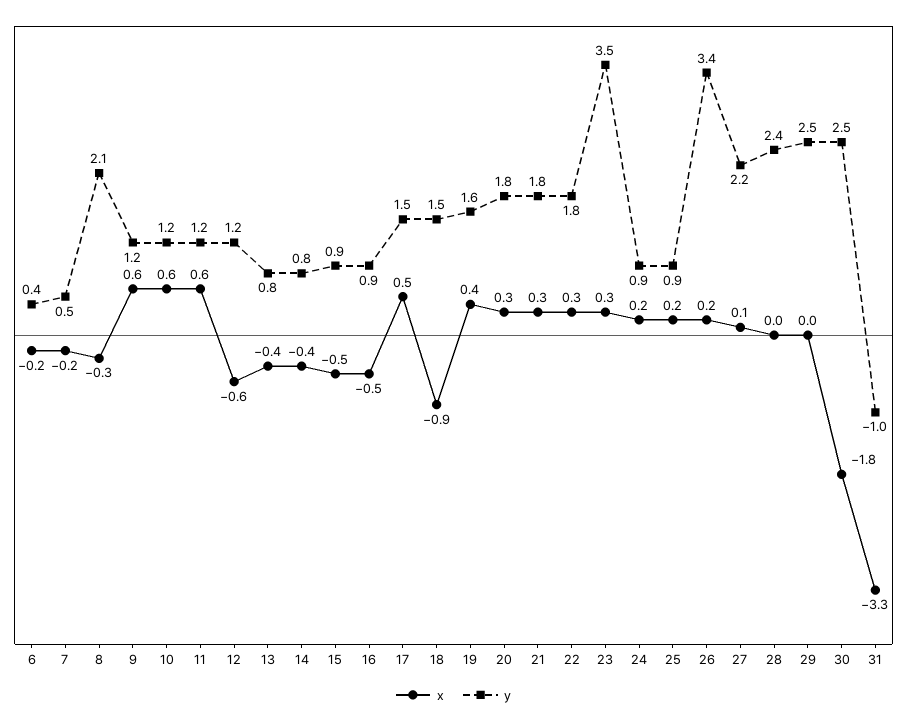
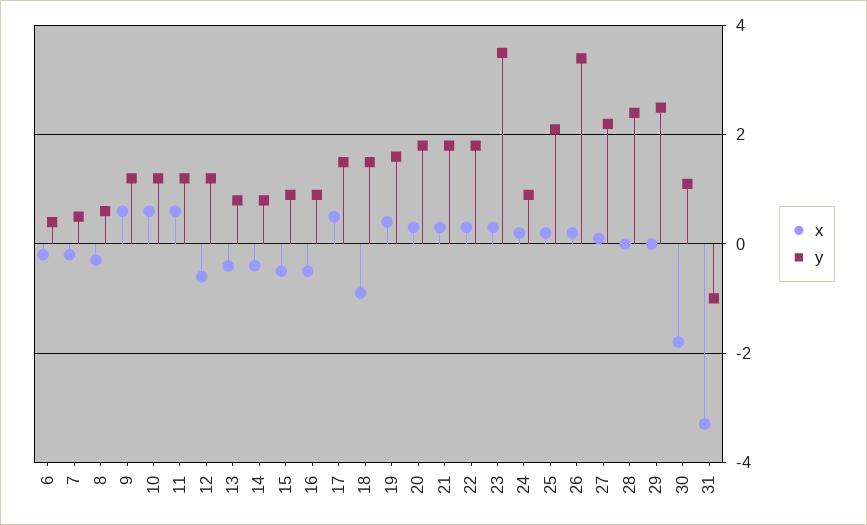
y, 8: 2.1 -> 0.5
y, 25: 0.9 -> 2
y, 30: 2.5 -> 1

